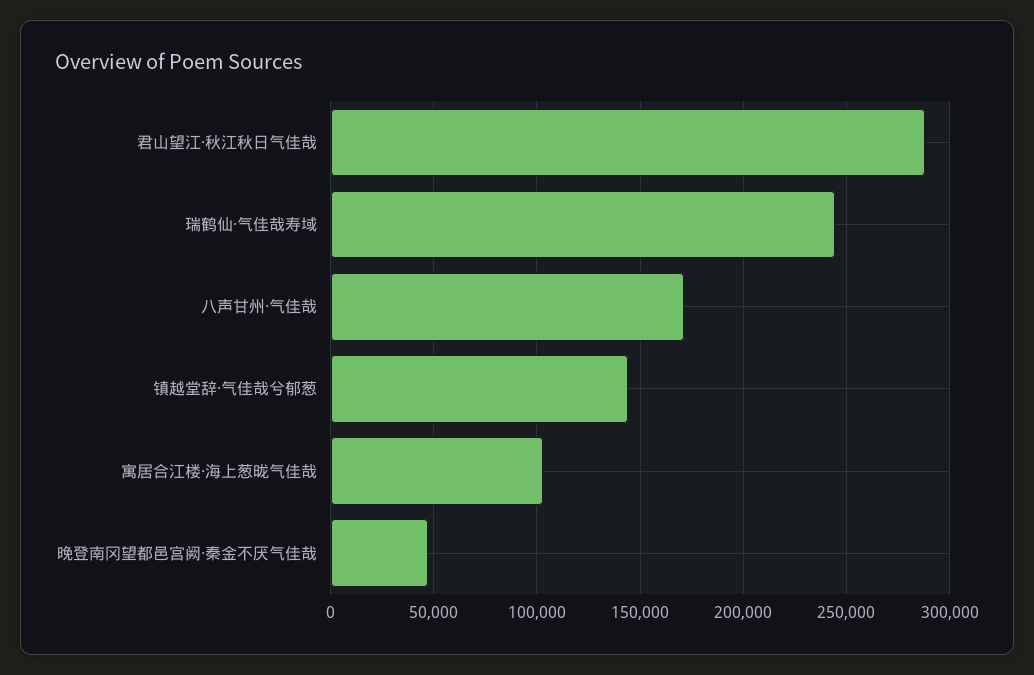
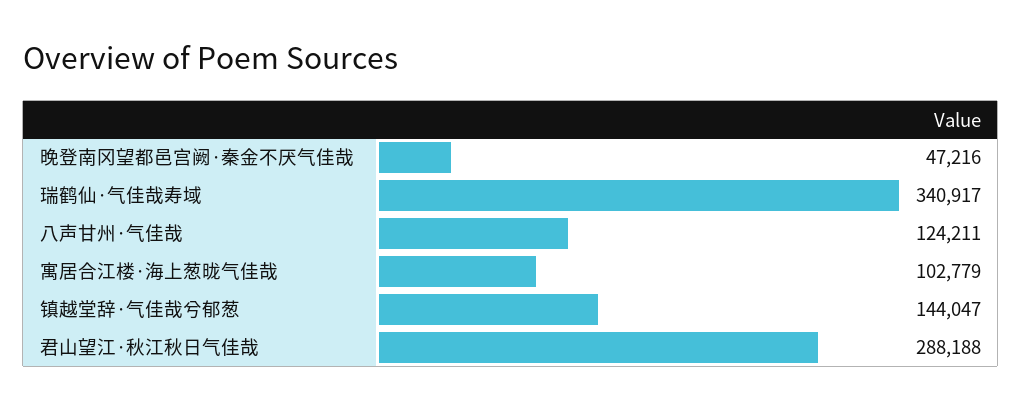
瑞鹤仙·气佳哉寿域: 245000 -> 340917
八声甘州·气佳哉: 170000 -> 124211

